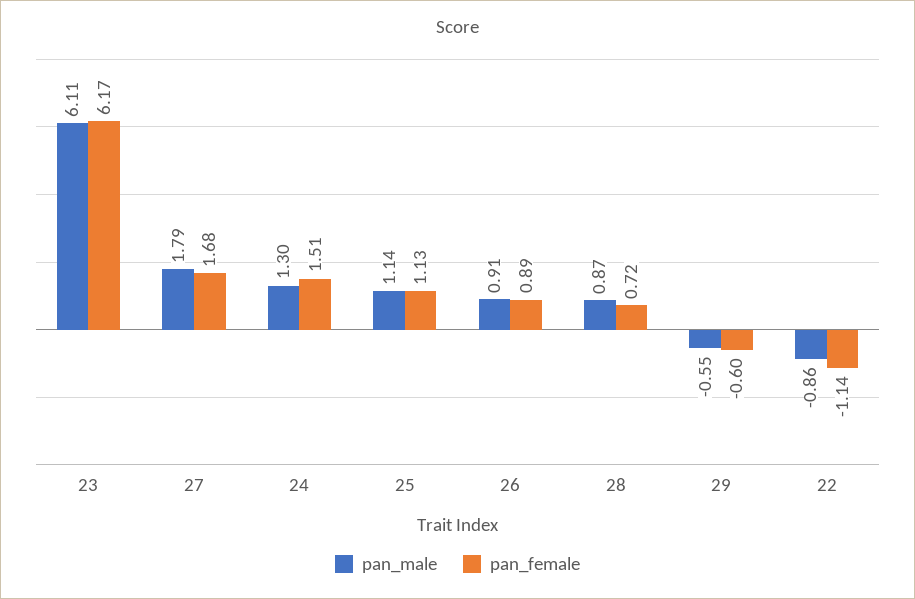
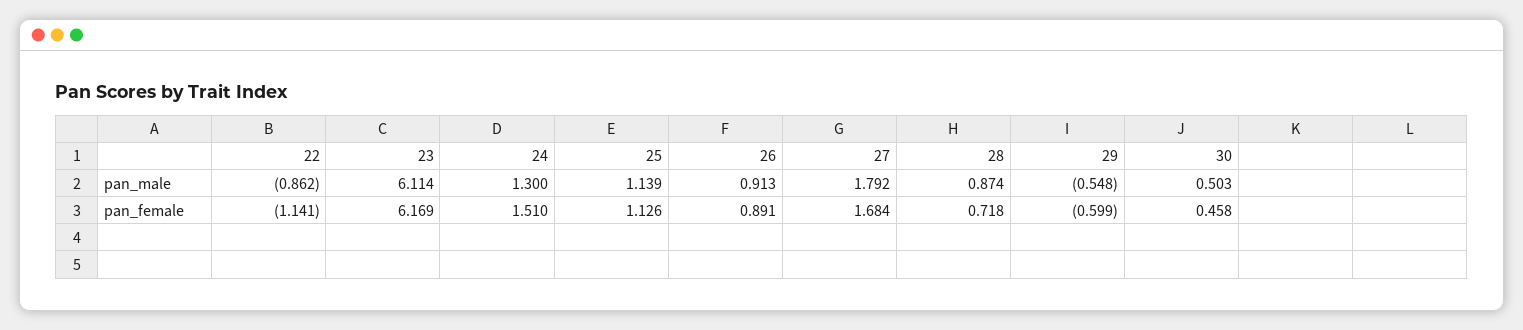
pan_male, 30: none -> 0.503
pan_female, 30: none -> 0.458

